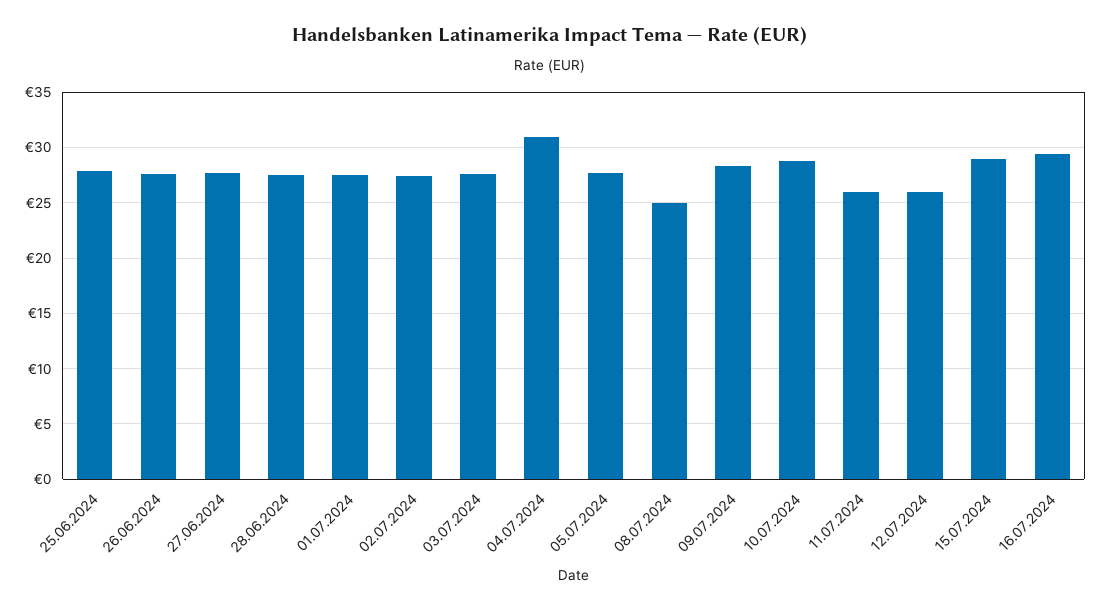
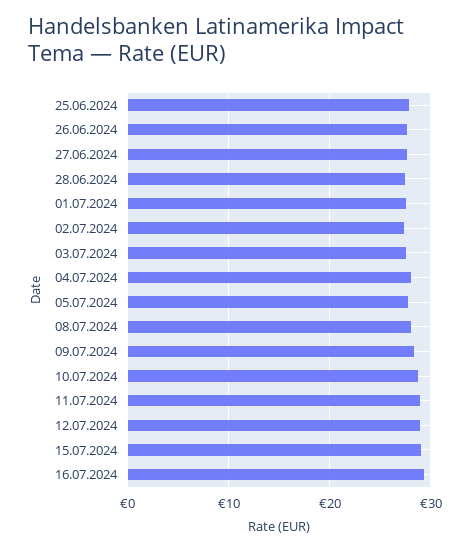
04.07.2024: 31 -> 28
08.07.2024: 25 -> 28
11.07.2024: 26 -> 29
12.07.2024: 26 -> 29

